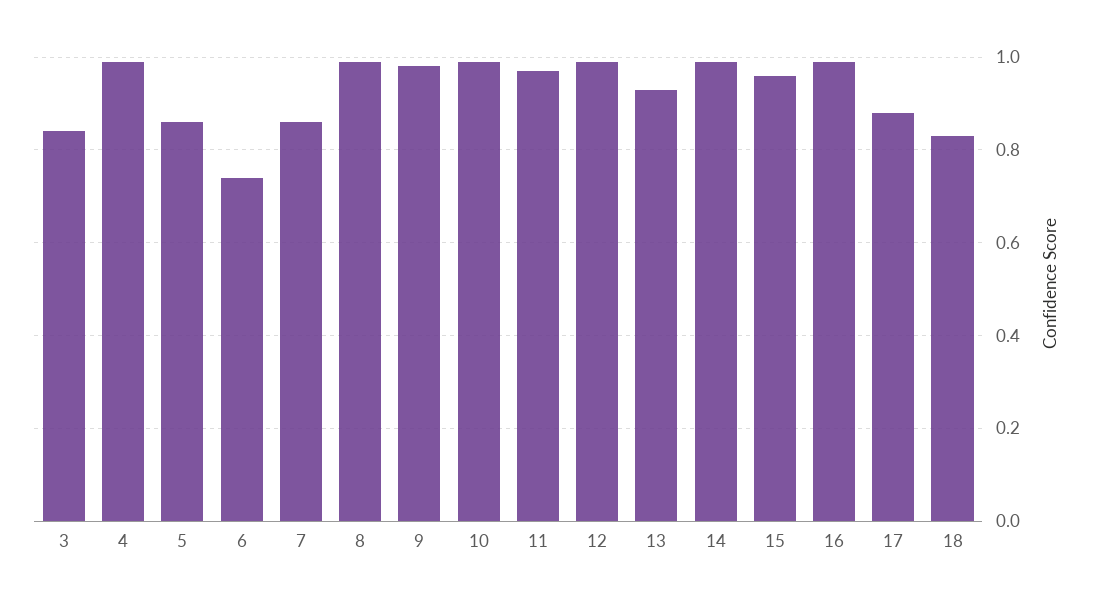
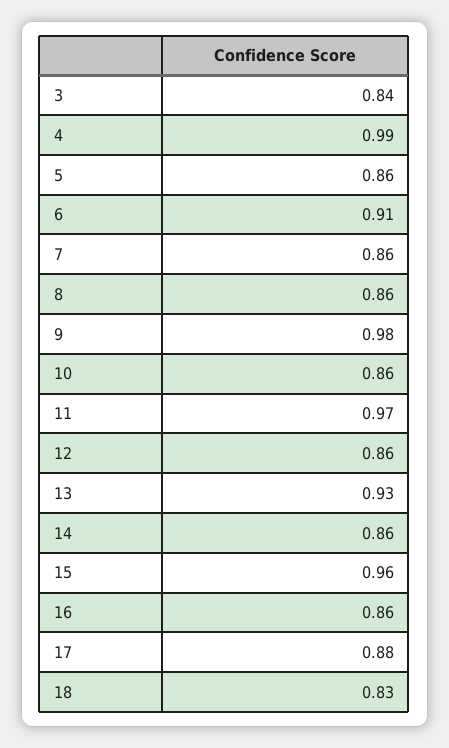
6: 0.75 -> 0.91
8: 1 -> 0.86
10: 1 -> 0.86
12: 1 -> 0.86
14: 1 -> 0.86
16: 1 -> 0.86

